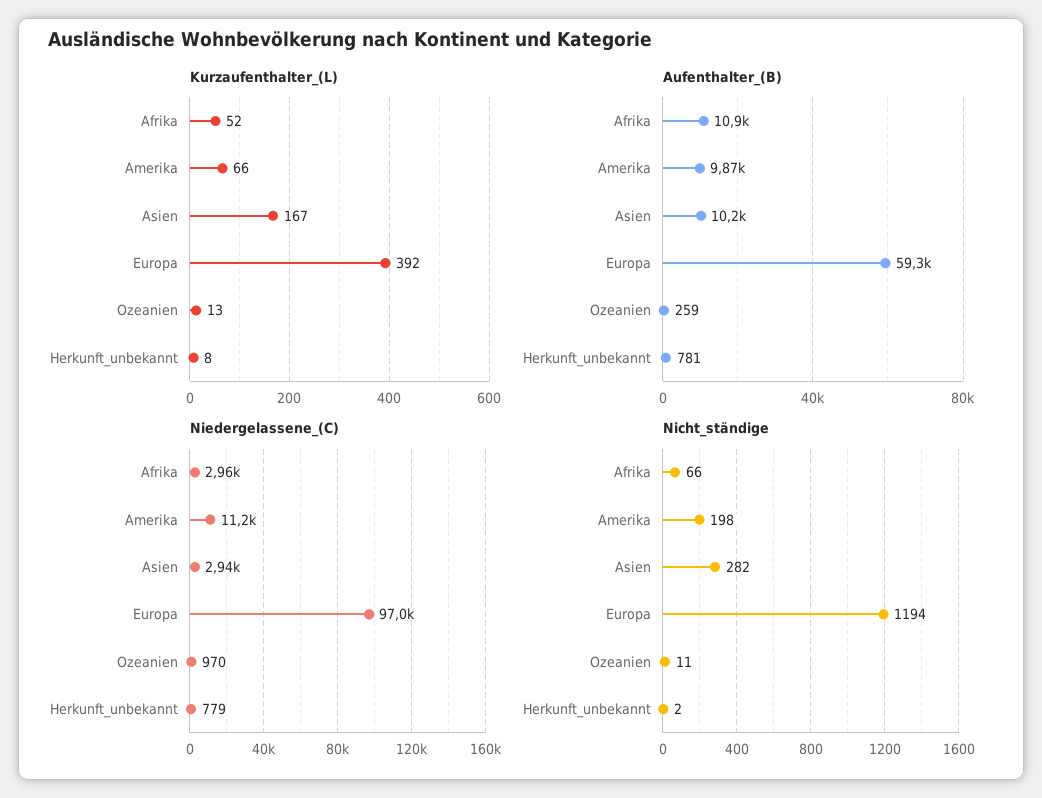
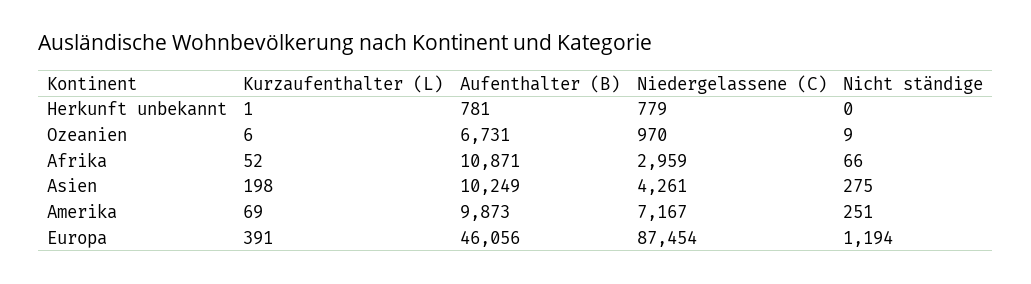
Kurzaufenthalter_(L), Amerika: 66 -> 69
Kurzaufenthalter_(L), Asien: 167 -> 198
Kurzaufenthalter_(L), Europa: 392 -> 391
Kurzaufenthalter_(L), Ozeanien: 13 -> 6
Kurzaufenthalter_(L), Herkunft_unbekannt: 8 -> 1
Aufenthalter_(B), Europa: 59300 -> 46056
Aufenthalter_(B), Ozeanien: 259 -> 6731
Niedergelassene_(C), Amerika: 11200 -> 7167
Niedergelassene_(C), Asien: 2940 -> 4261
Niedergelassene_(C), Europa: 97000 -> 87454
Nicht_ständige, Amerika: 198 -> 251
Nicht_ständige, Asien: 282 -> 275
Nicht_ständige, Ozeanien: 11 -> 9
Nicht_ständige, Herkunft_unbekannt: 2 -> 0

